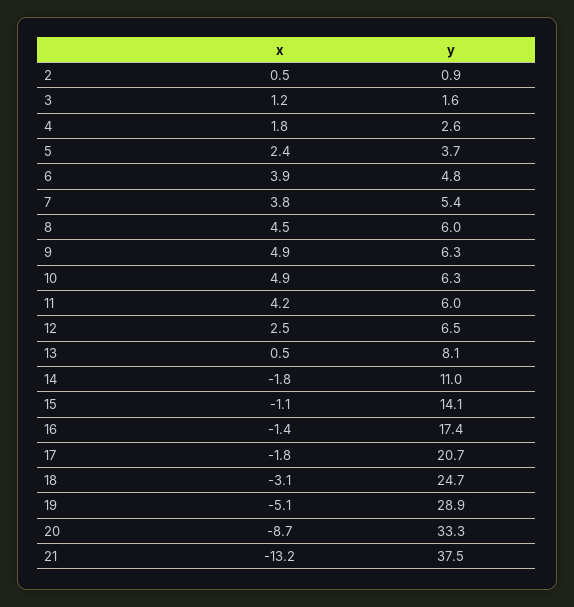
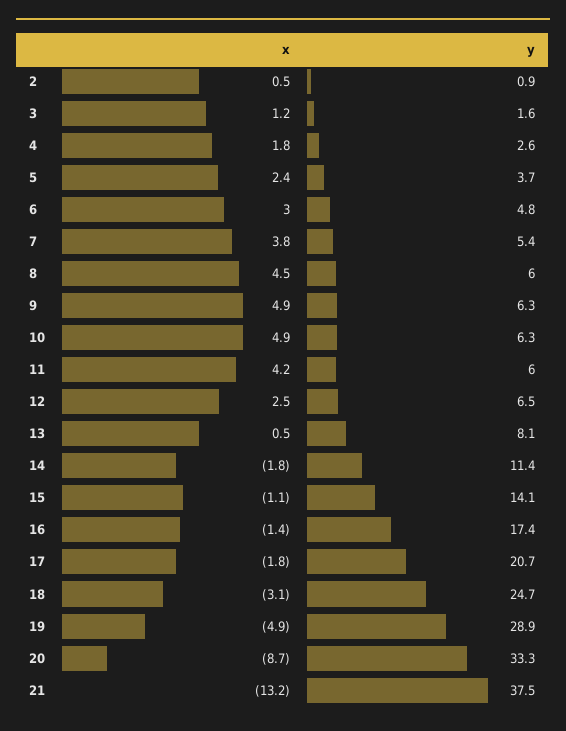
x, 6: 3.9 -> 3
y, 14: 11 -> 11.4
x, 19: -5.1 -> -4.9

